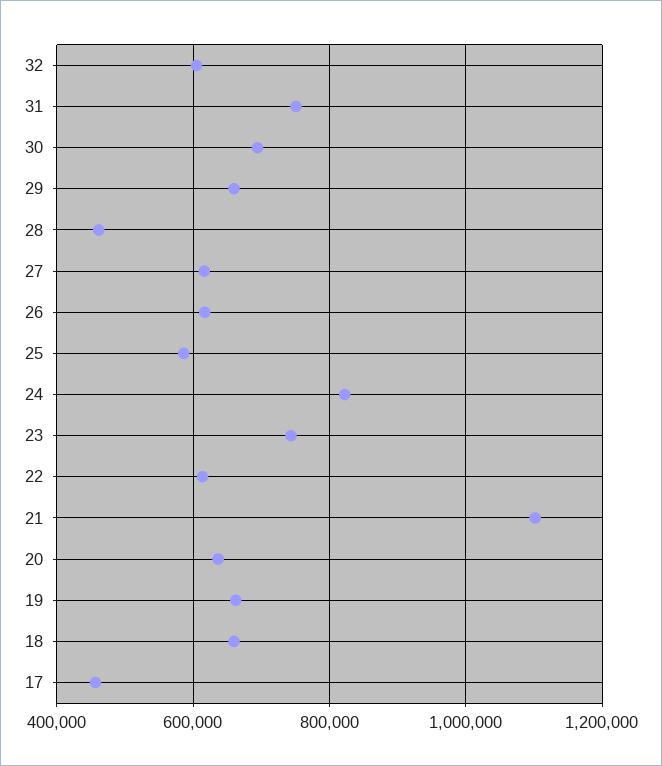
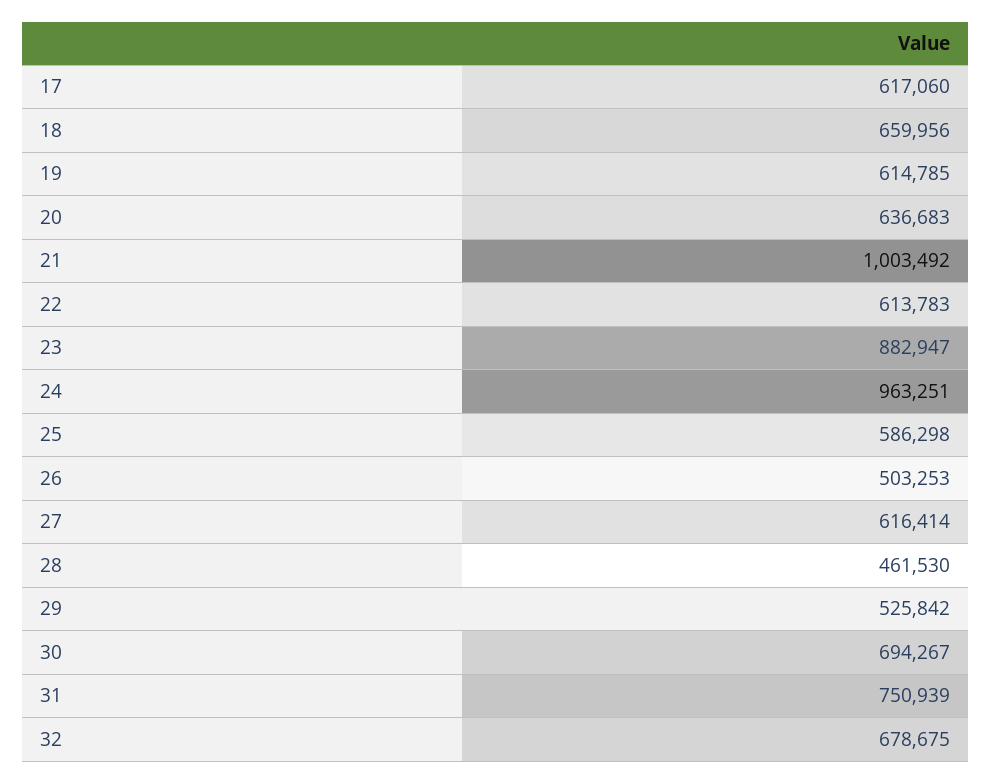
32: 600000 -> 678675
29: 660000 -> 525842
26: 620000 -> 503253
24: 820000 -> 963251
23: 740000 -> 882947
21: 1100000 -> 1003492
19: 660000 -> 614785
17: 460000 -> 617060

